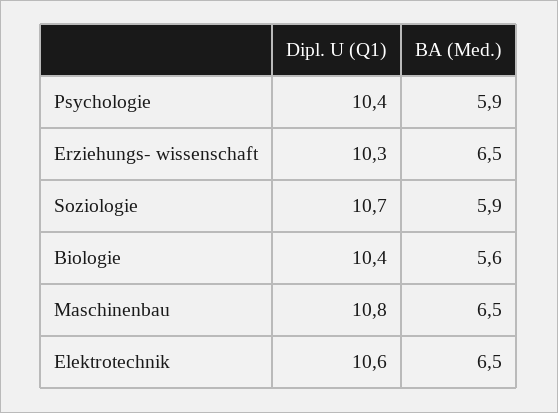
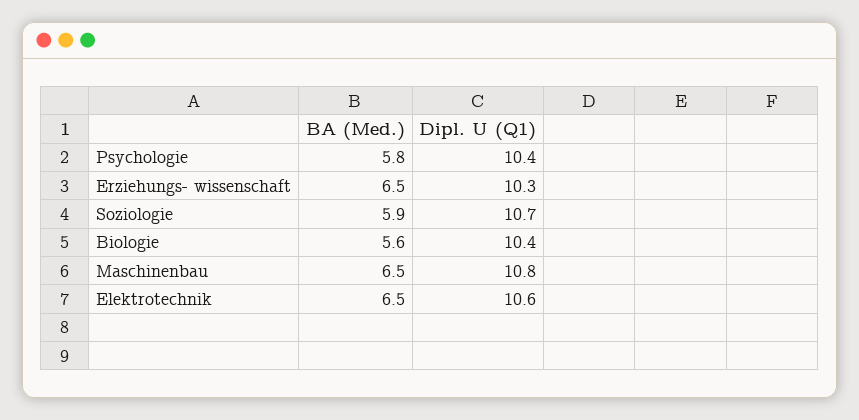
BA (Med.), Psychologie: 5.9 -> 5.8

